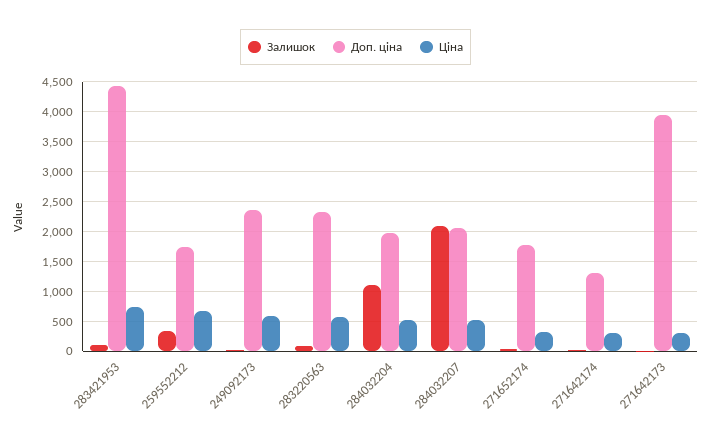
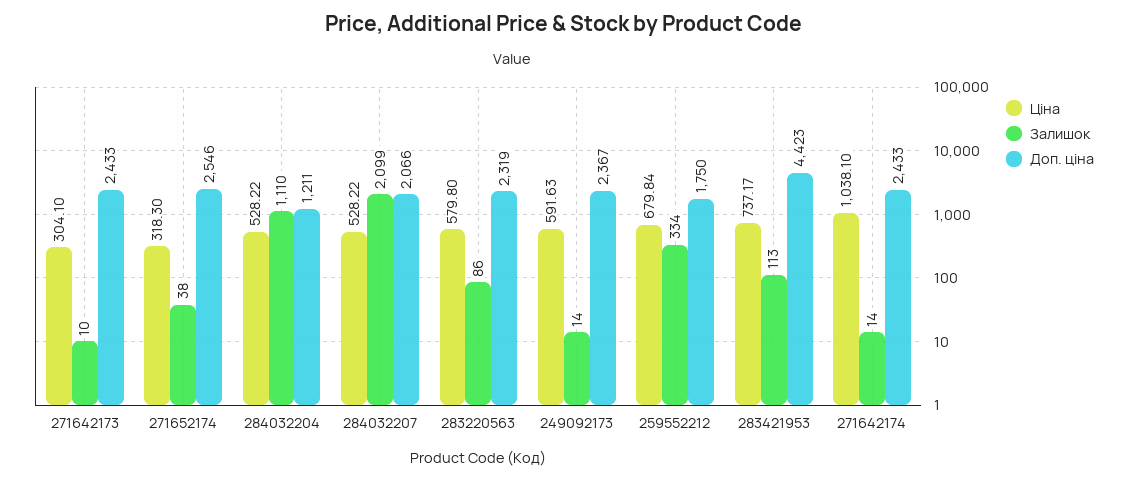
Доп. ціна, 284032204: 2000 -> 1211
Доп. ціна, 271652174: 1750 -> 2546
Доп. ціна, 271642174: 1250 -> 2433
Ціна, 271642174: 250 -> 1038.1
Доп. ціна, 271642173: 4000 -> 2433

